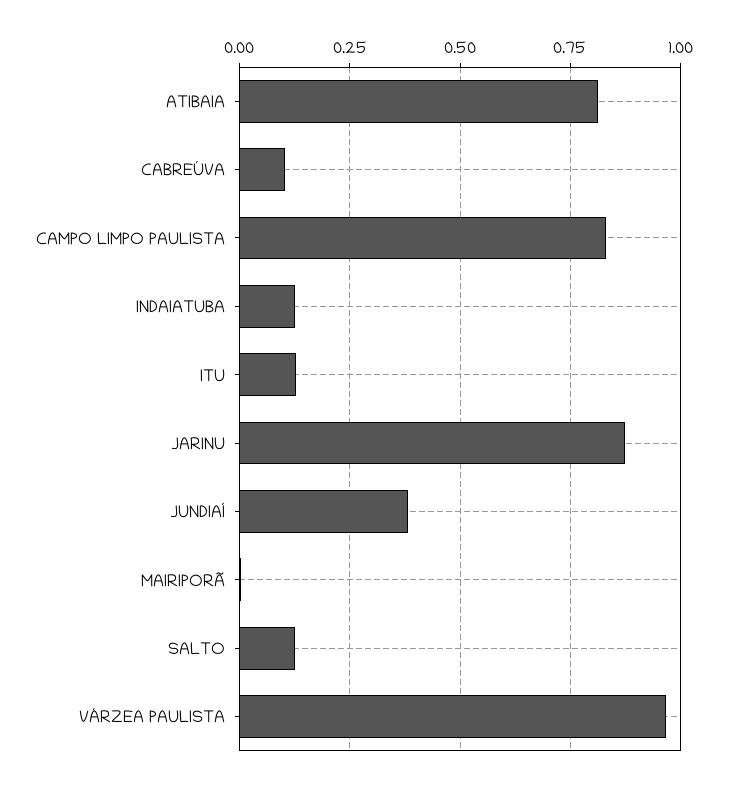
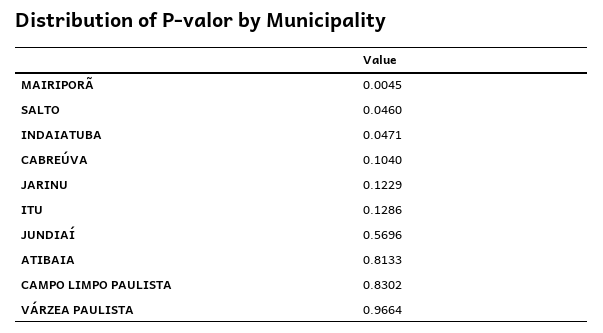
INDAIATUBA: 0.125 -> 0.0471
JARINU: 0.875 -> 0.1229
JUNDIAÍ: 0.375 -> 0.5696
SALTO: 0.125 -> 0.046

